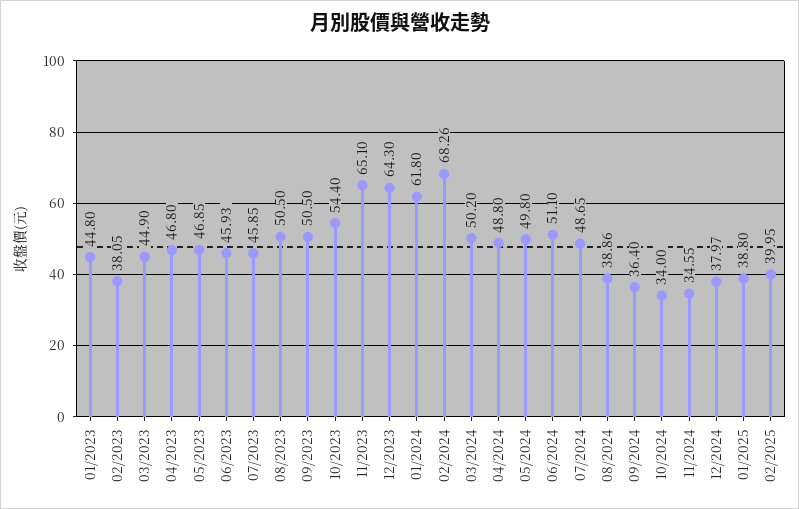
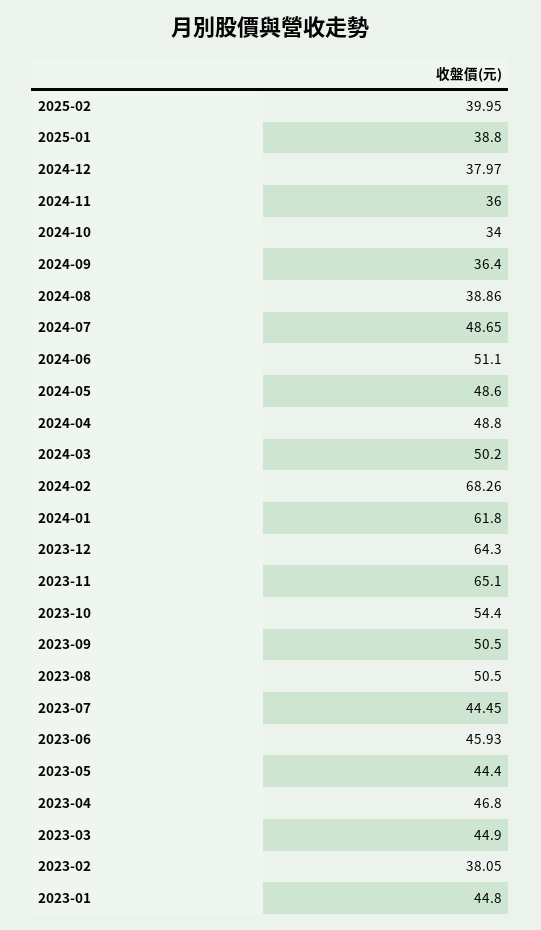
05/2023: 46.85 -> 44.4
07/2023: 45.85 -> 44.45
05/2024: 49.8 -> 48.6
11/2024: 34.55 -> 36

